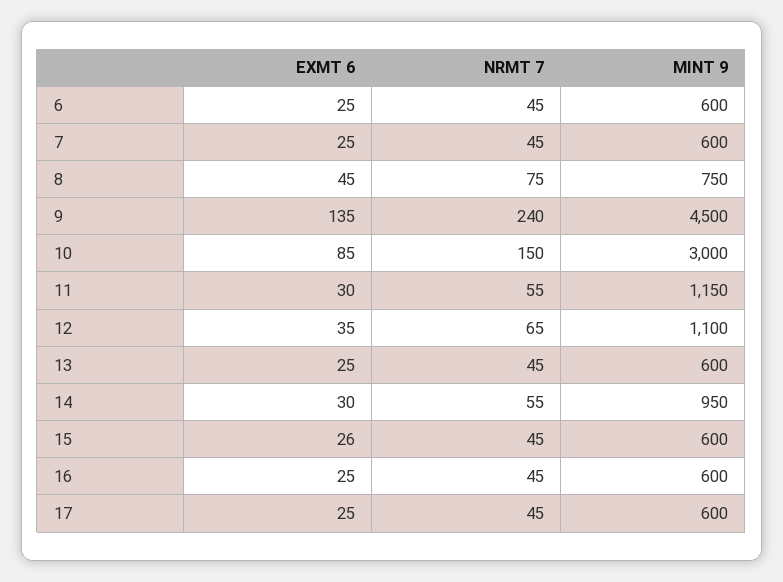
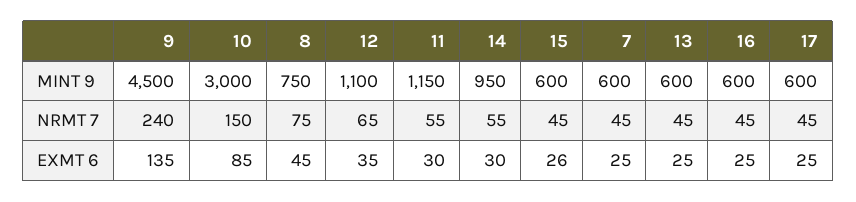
EXMT 6, 6: 25 -> none
NRMT 7, 6: 45 -> none
MINT 9, 6: 600 -> none

